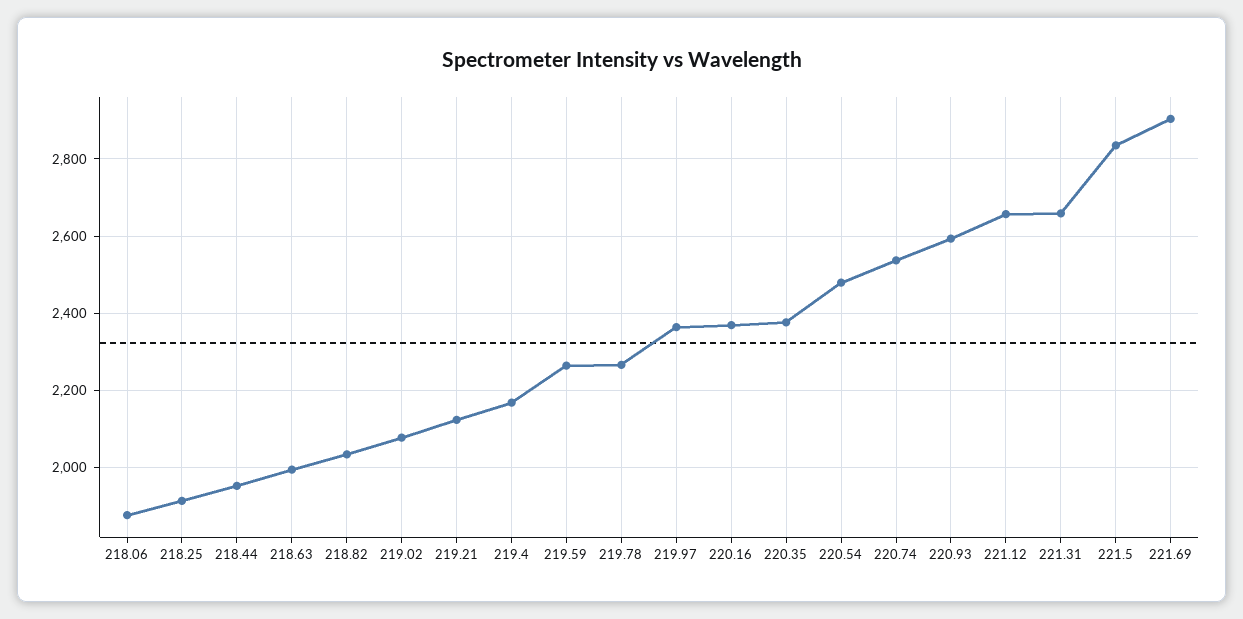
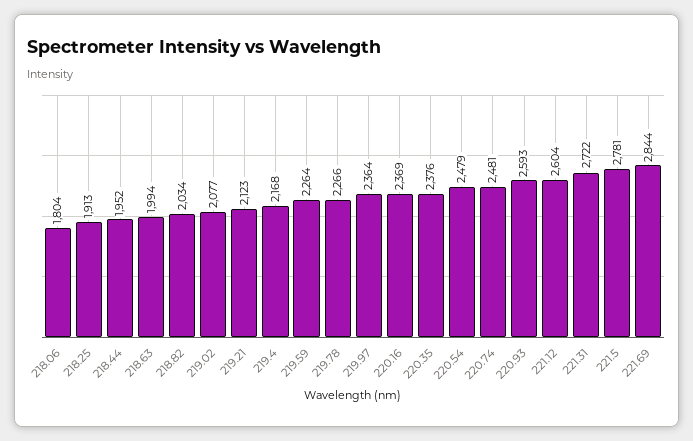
218.06: 1880 -> 1804
220.74: 2540 -> 2481
221.12: 2660 -> 2604
221.31: 2660 -> 2722
221.5: 2840 -> 2781
221.69: 2900 -> 2844

